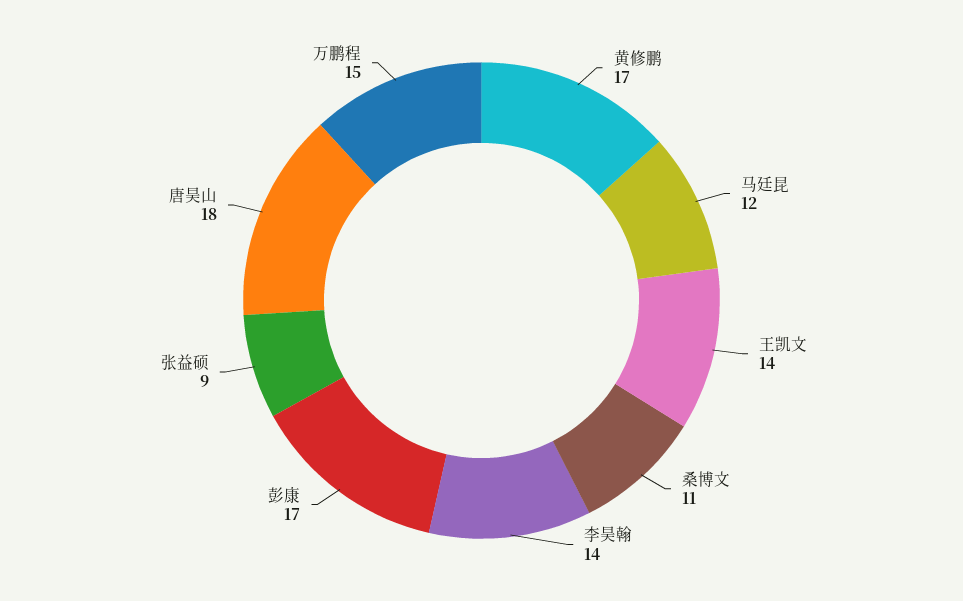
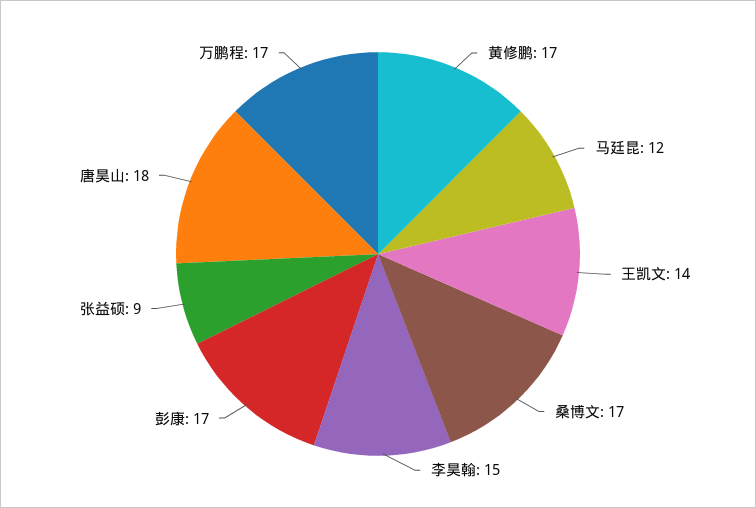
桑博文: 11 -> 17
李昊翰: 14 -> 15
万鹏程: 15 -> 17

